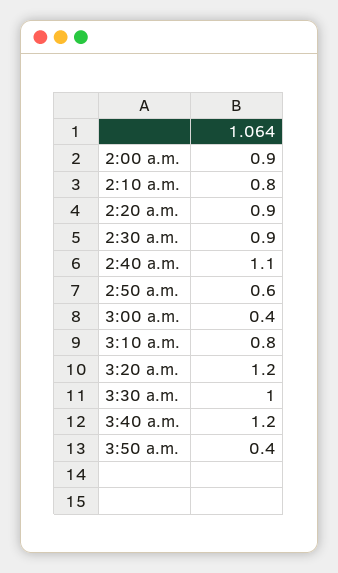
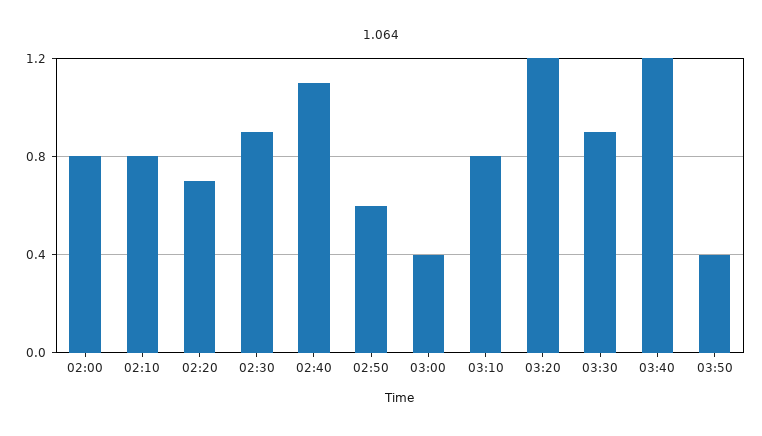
2:00 a.m.: 0.9 -> 0.8
2:20 a.m.: 0.9 -> 0.7
3:30 a.m.: 1 -> 0.9

